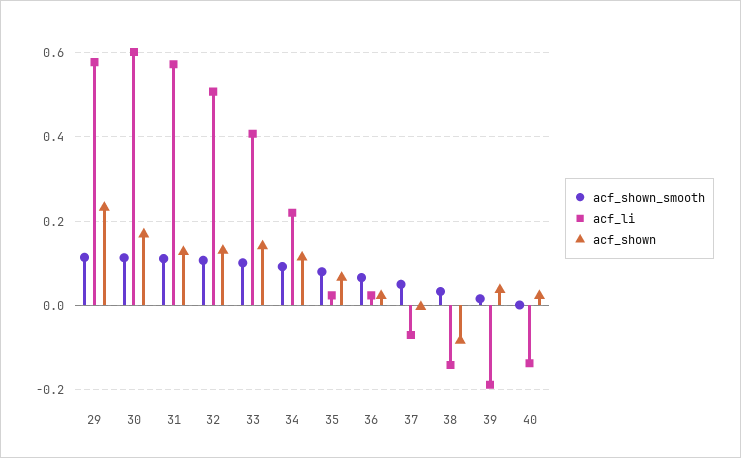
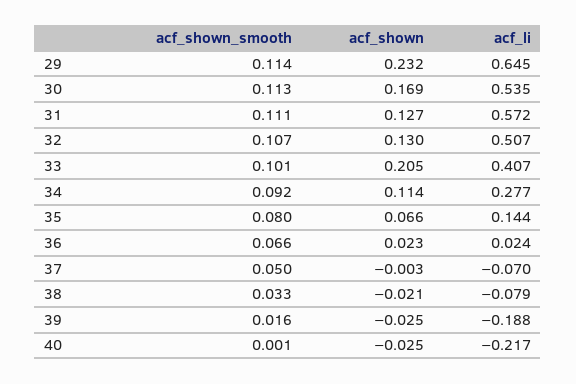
acf_li, 29: 0.58 -> 0.645
acf_li, 30: 0.6 -> 0.535
acf_shown, 33: 0.14 -> 0.205
acf_li, 34: 0.22 -> 0.277
acf_li, 35: 0.02 -> 0.144
acf_li, 38: -0.14 -> -0.079
acf_shown, 38: -0.08 -> -0.021
acf_shown, 39: 0.04 -> -0.025
acf_li, 40: -0.14 -> -0.217
acf_shown, 40: 0.02 -> -0.025

